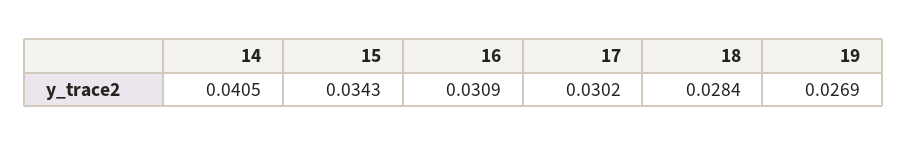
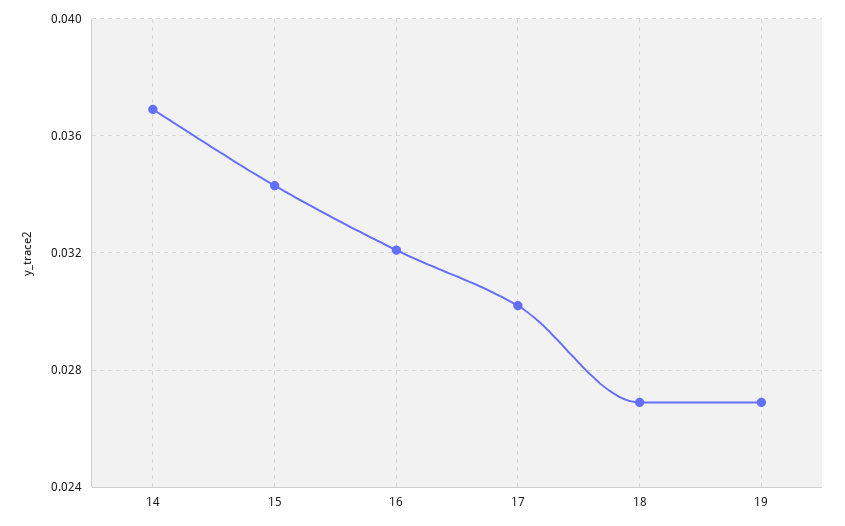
14: 0.0405 -> 0.037
16: 0.0309 -> 0.032
18: 0.0284 -> 0.027

